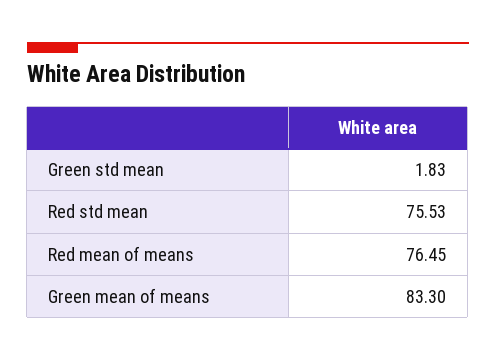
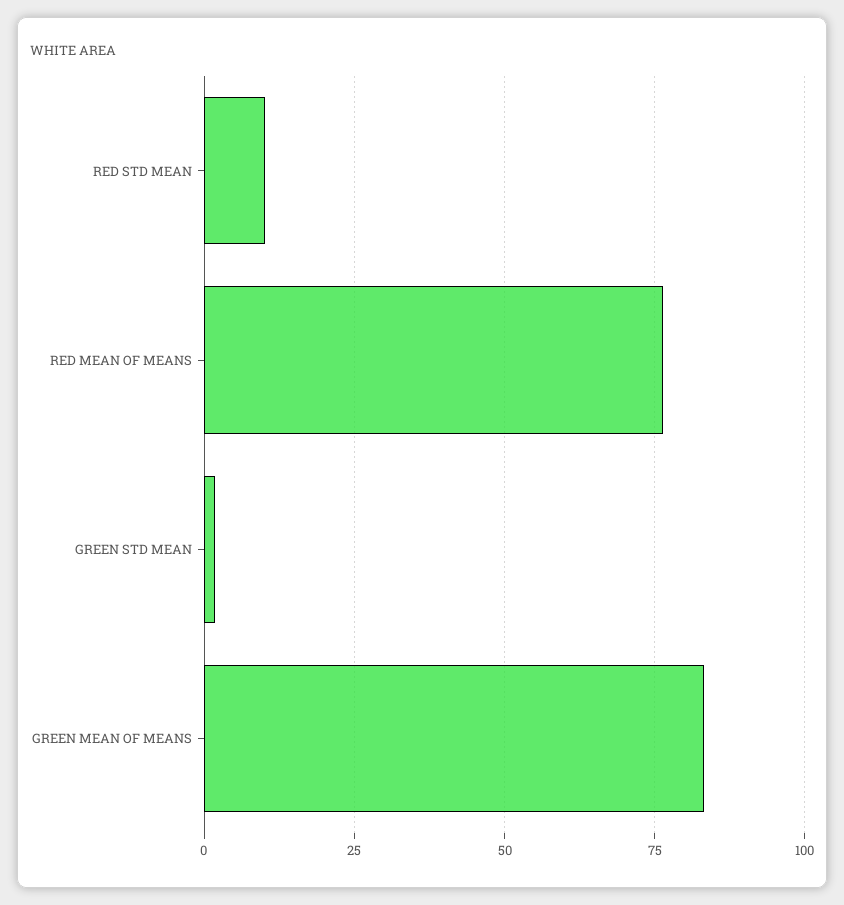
Red std mean: 75.53 -> 10

